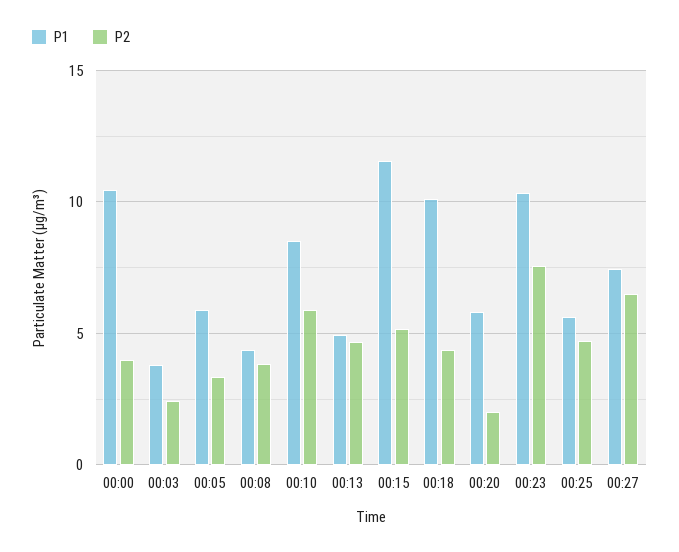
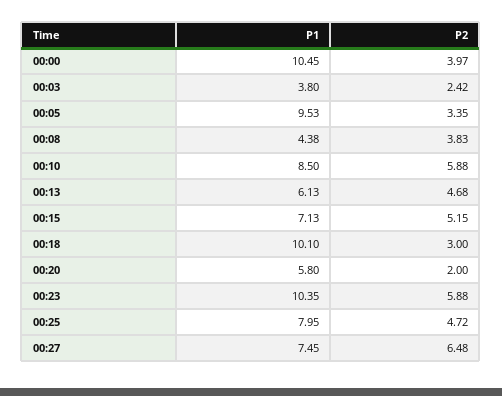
P1, 00:05: 6 -> 9.53
P1, 00:13: 5 -> 6.13
P1, 00:15: 11.5 -> 7.13
P2, 00:18: 4.5 -> 3
P2, 00:23: 7.5 -> 5.88
P1, 00:25: 5.5 -> 7.95

